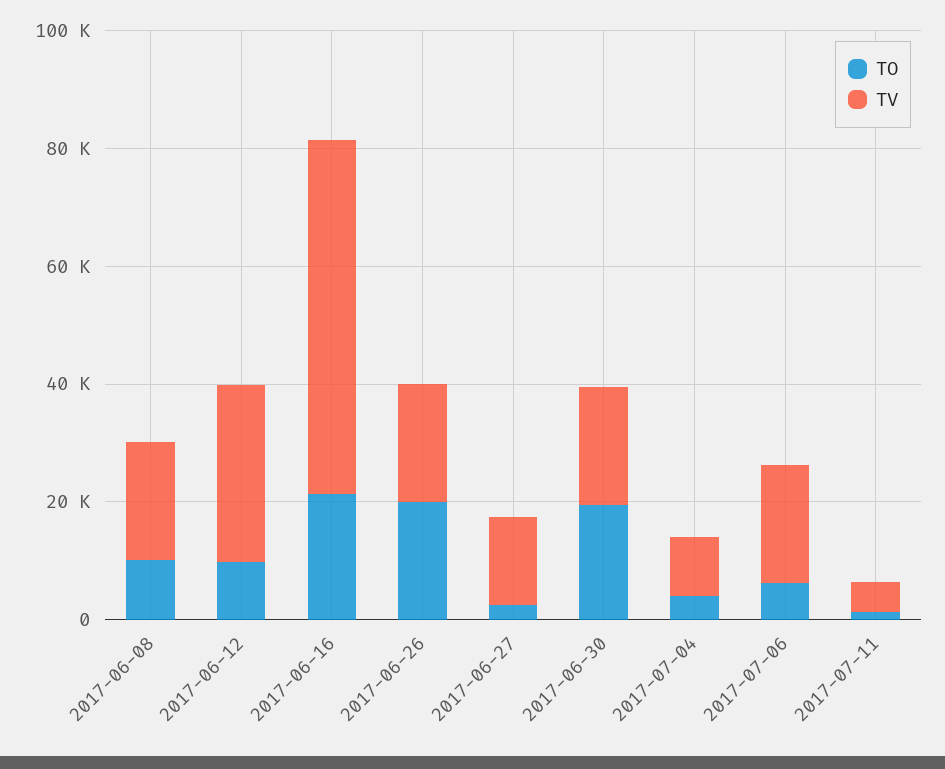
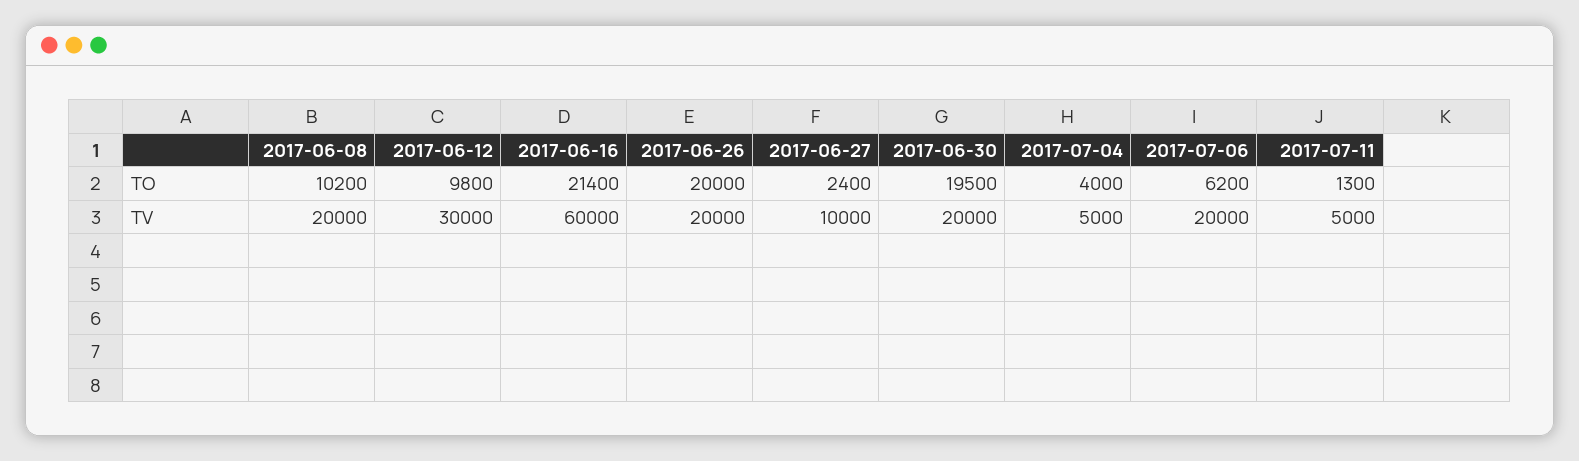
TV, 2017-06-27: 15000 -> 10000
TV, 2017-07-04: 10000 -> 5000

